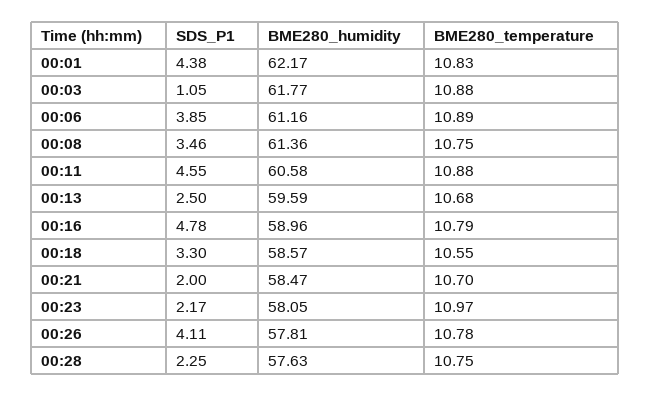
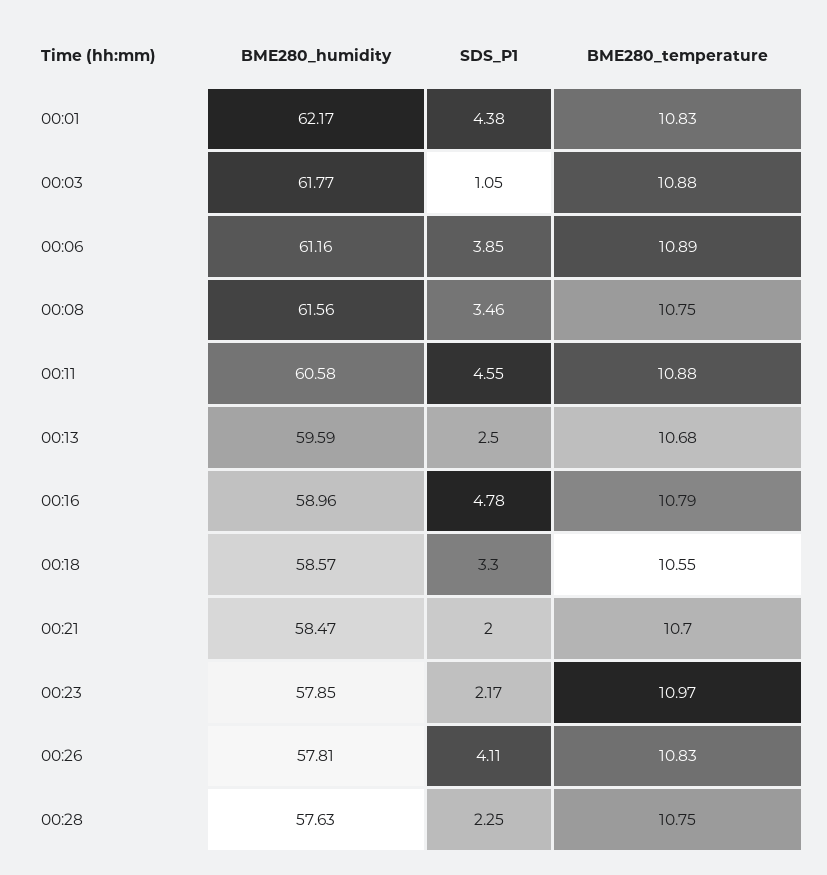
BME280_humidity, 00:08: 61.36 -> 61.56
BME280_humidity, 00:23: 58.05 -> 57.85
BME280_temperature, 00:26: 10.78 -> 10.83

